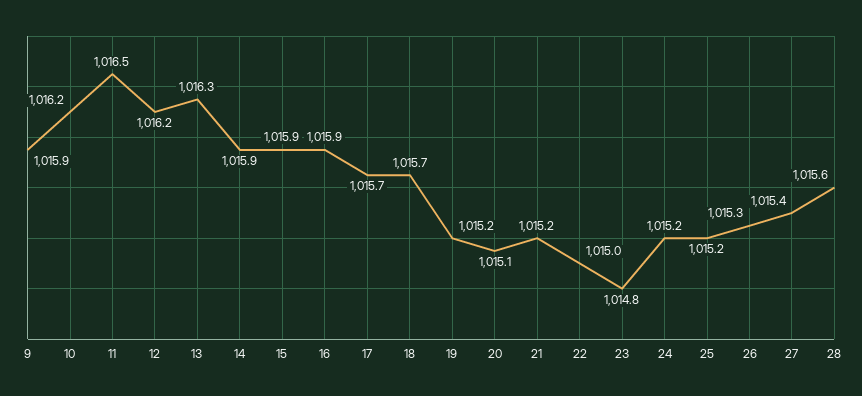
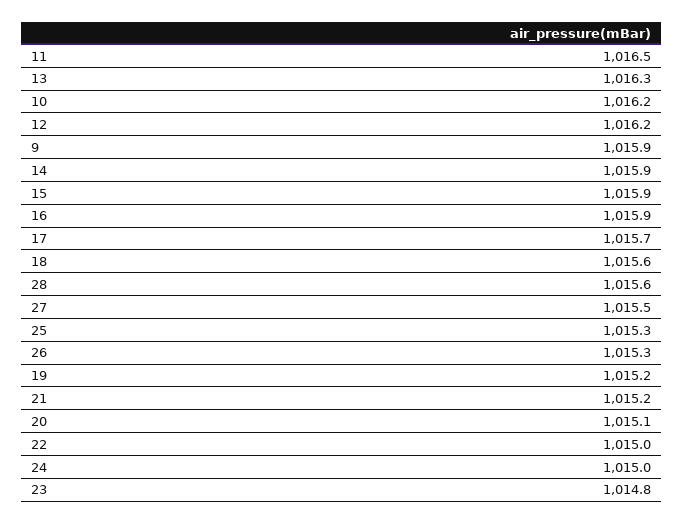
18: 1015.7 -> 1015.6
24: 1015.2 -> 1015
25: 1015.2 -> 1015.3
27: 1015.4 -> 1015.5

